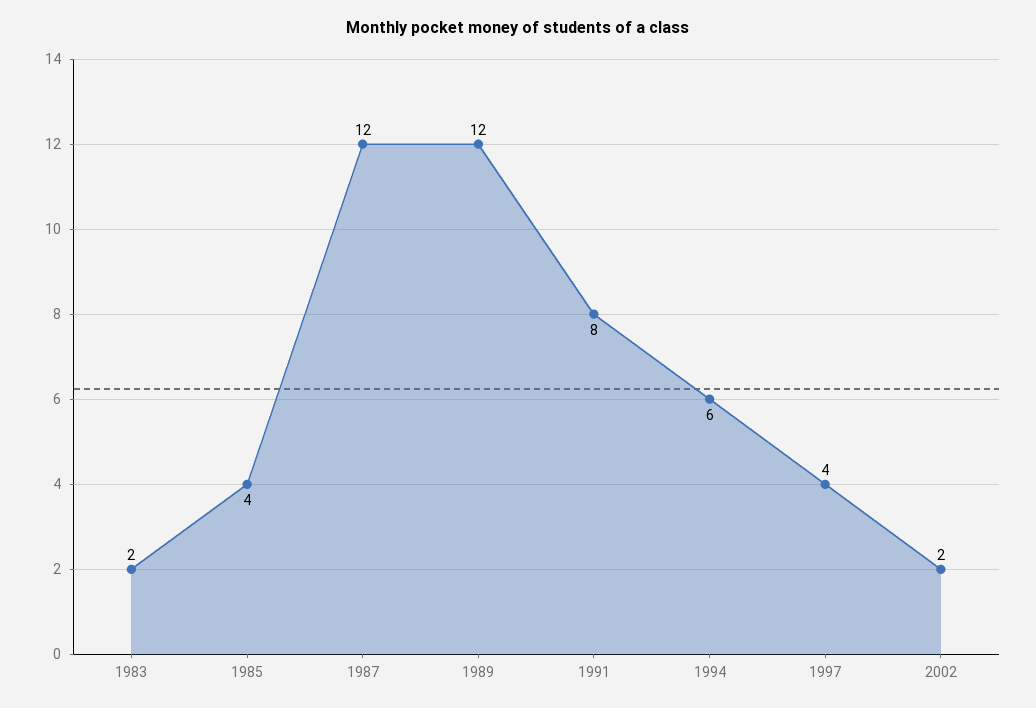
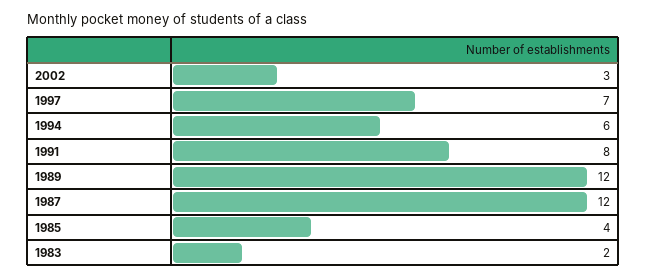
1997: 4 -> 7
2002: 2 -> 3

